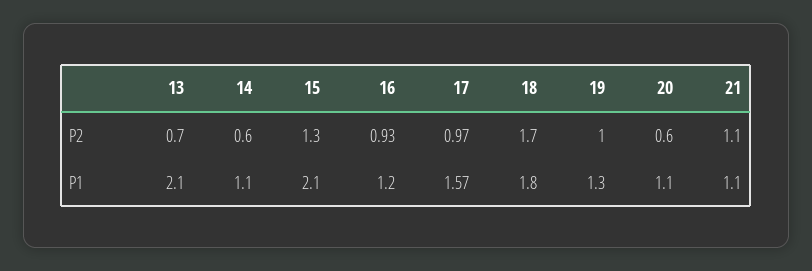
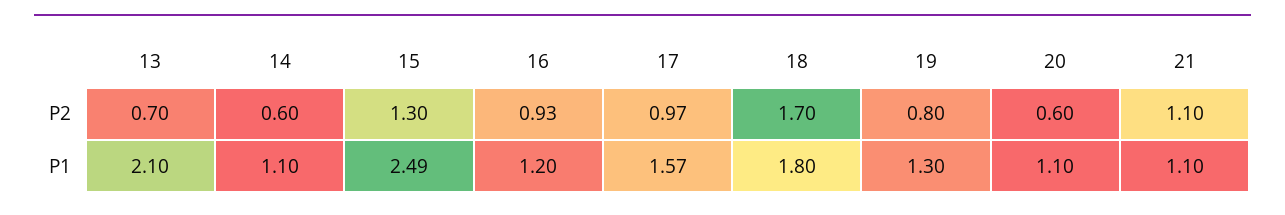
19, P2: 1 -> 0.8
15, P1: 2.1 -> 2.49

